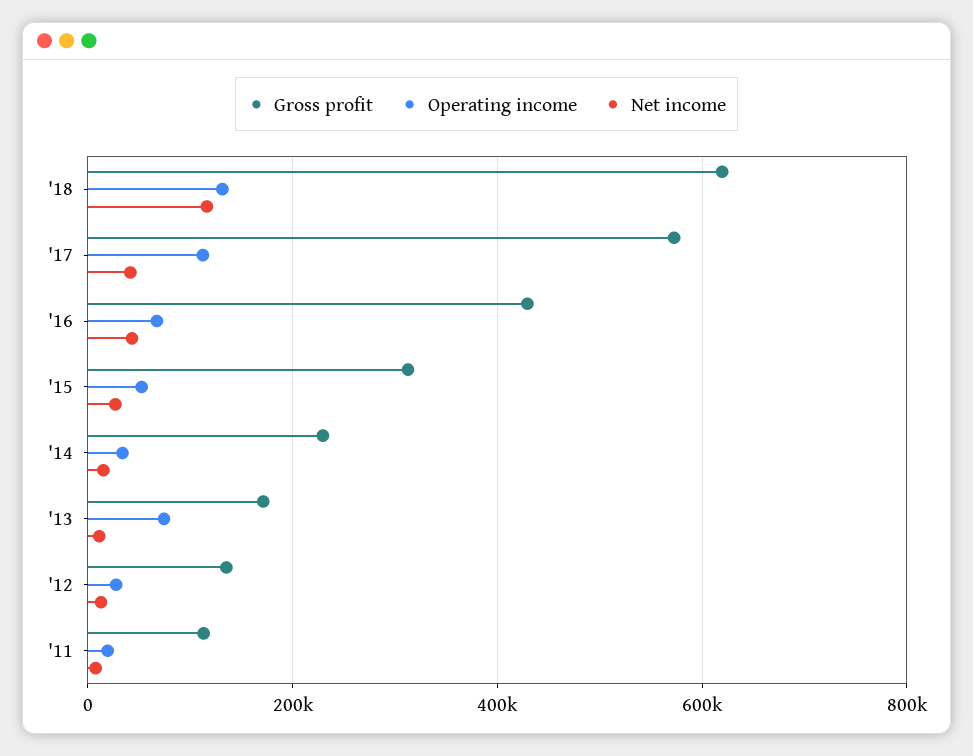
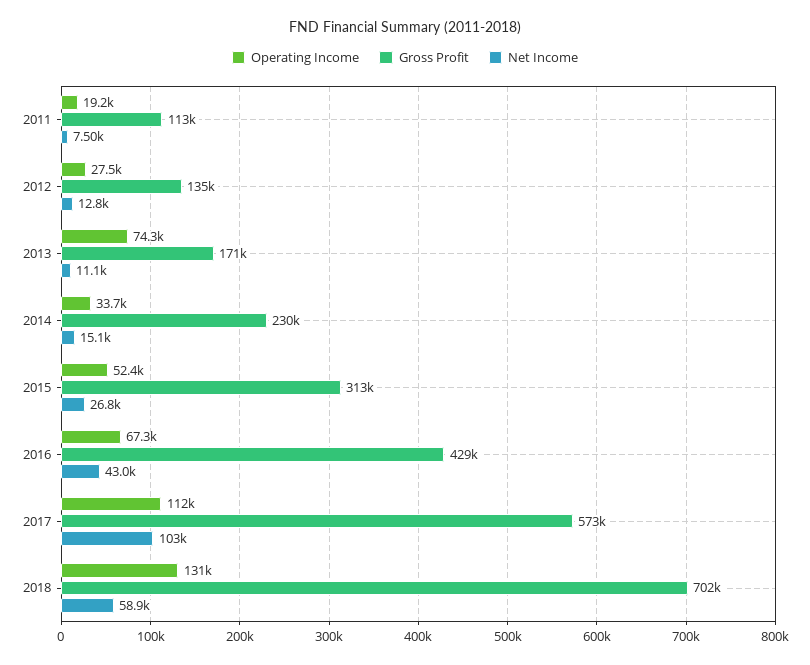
Gross profit, '18: 620000 -> 702000
Net income, '18: 120000 -> 58900
Net income, '17: 40000 -> 103000

